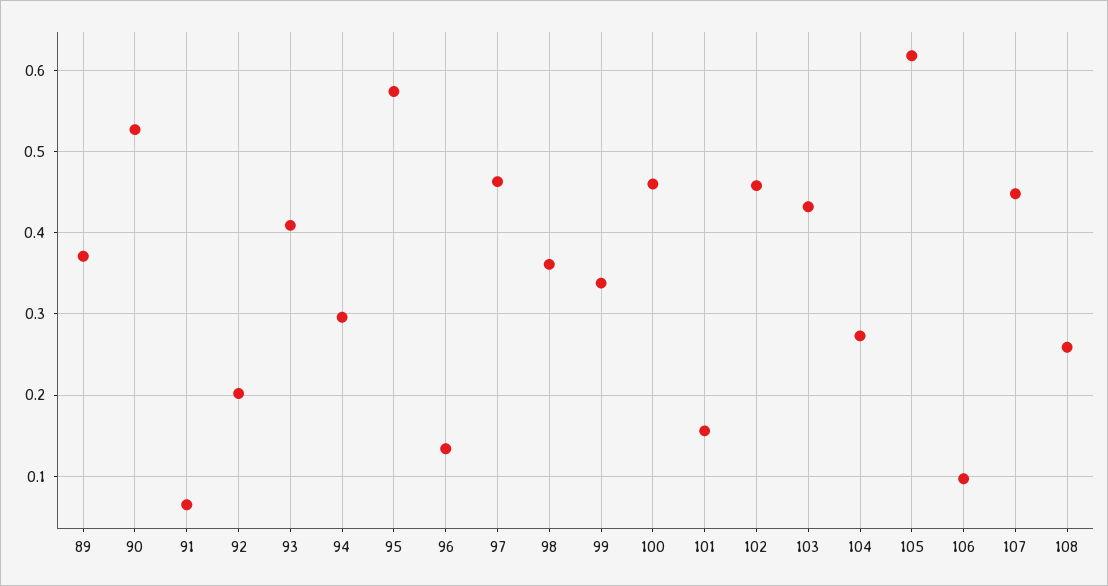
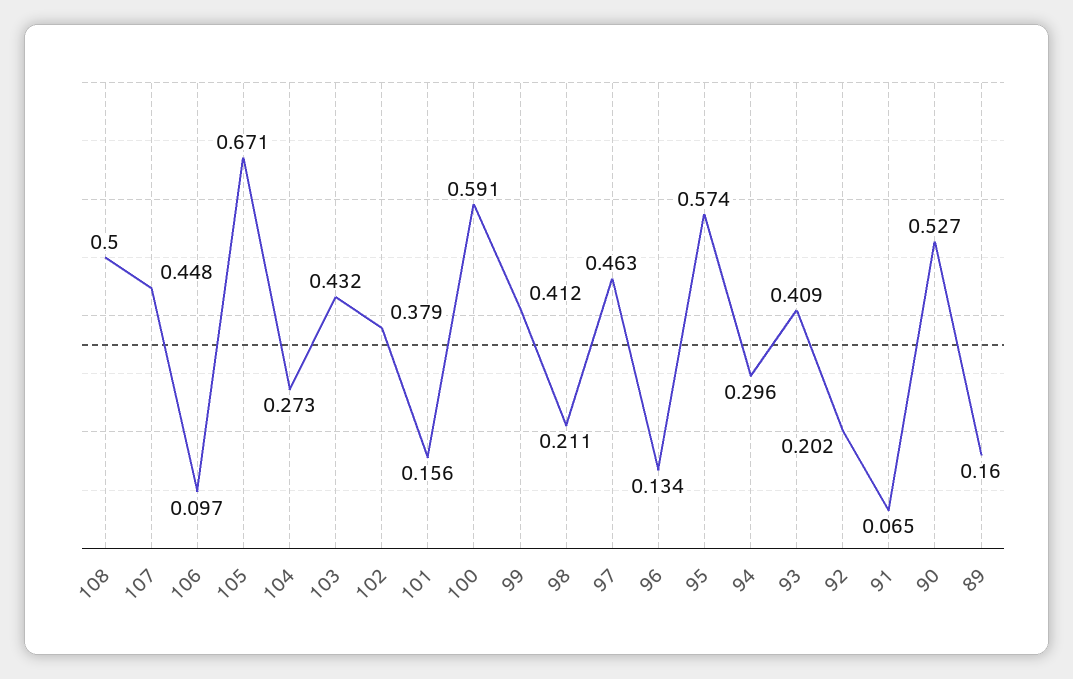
89: 0.37 -> 0.16
98: 0.36 -> 0.211
99: 0.34 -> 0.412
100: 0.46 -> 0.591
102: 0.46 -> 0.379
105: 0.62 -> 0.671
108: 0.26 -> 0.5

